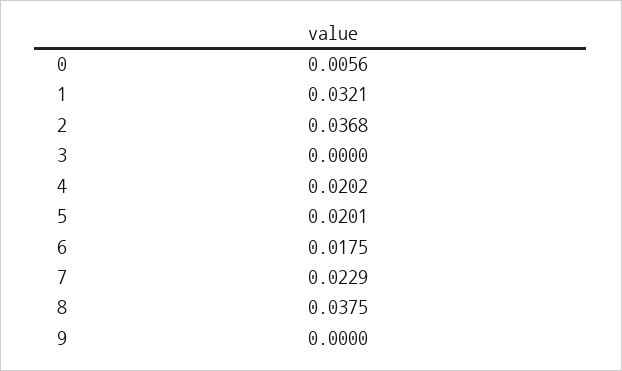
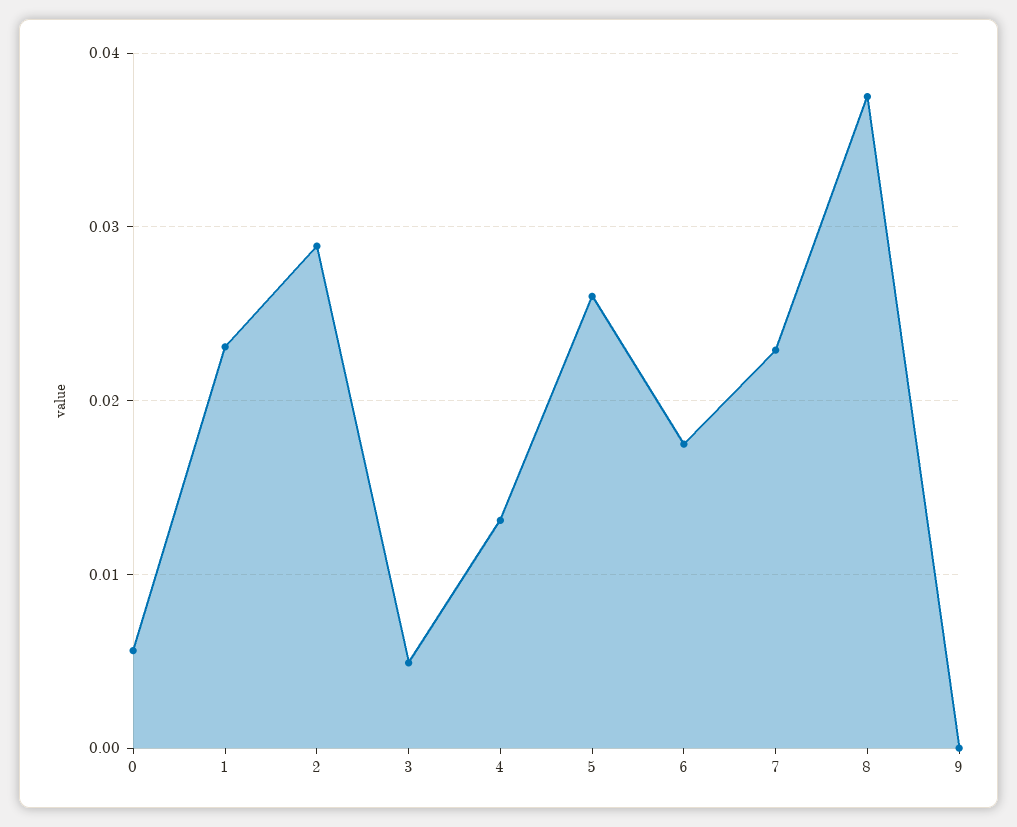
1: 0.0321 -> 0.023
2: 0.0368 -> 0.029
3: 0 -> 0.005
4: 0.0202 -> 0.013
5: 0.0201 -> 0.026

